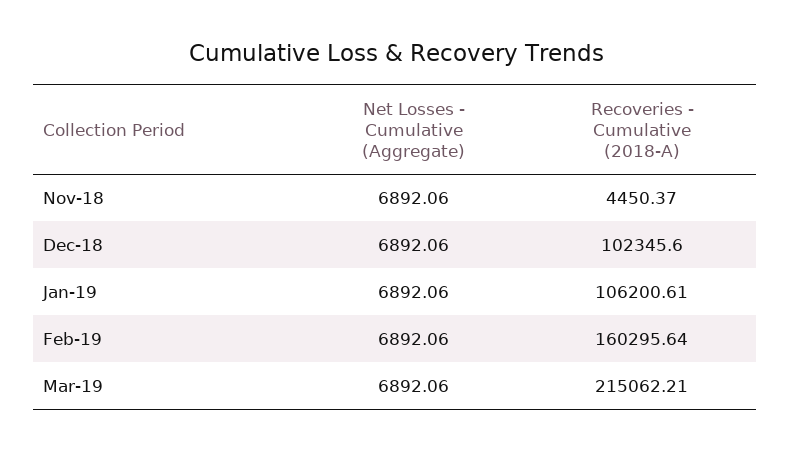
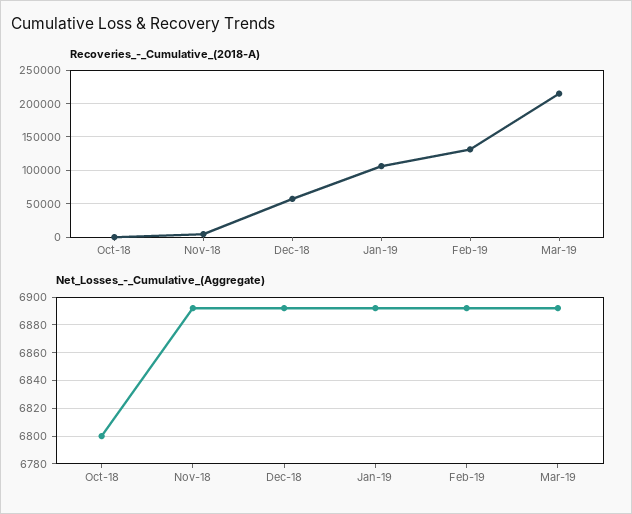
Recoveries - Cumulative (2018-A), Dec-18: 102345.6 -> 60000
Recoveries - Cumulative (2018-A), Feb-19: 160295.64 -> 130000
Recoveries - Cumulative (2018-A), Oct-18: none -> 0
Net Losses - Cumulative (Aggregate), Oct-18: none -> 6800

